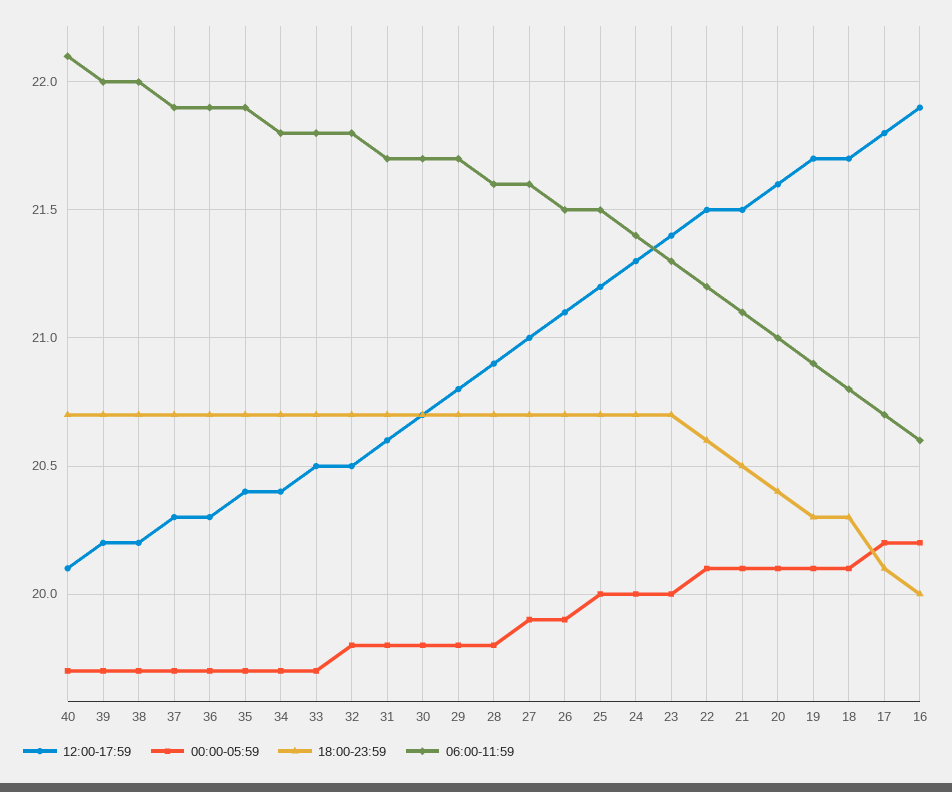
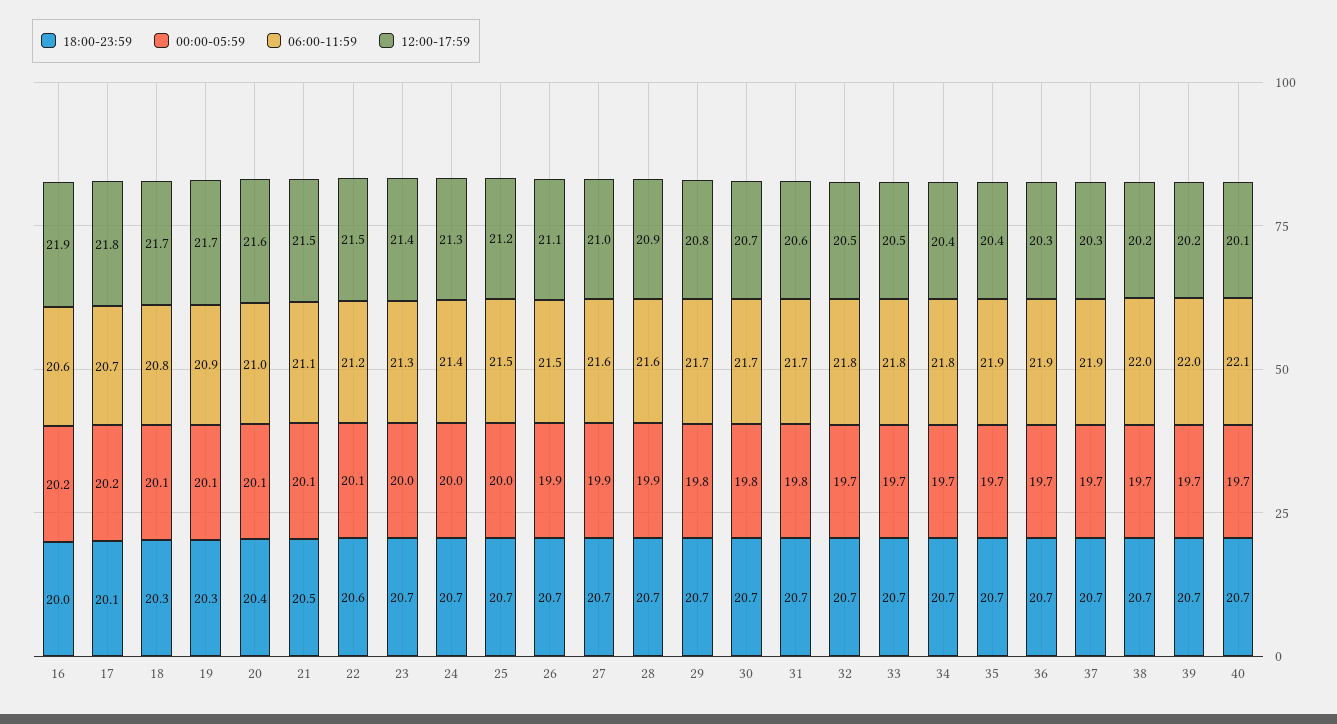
00:00-05:59, 32: 19.8 -> 19.7
00:00-05:59, 28: 19.8 -> 19.9

